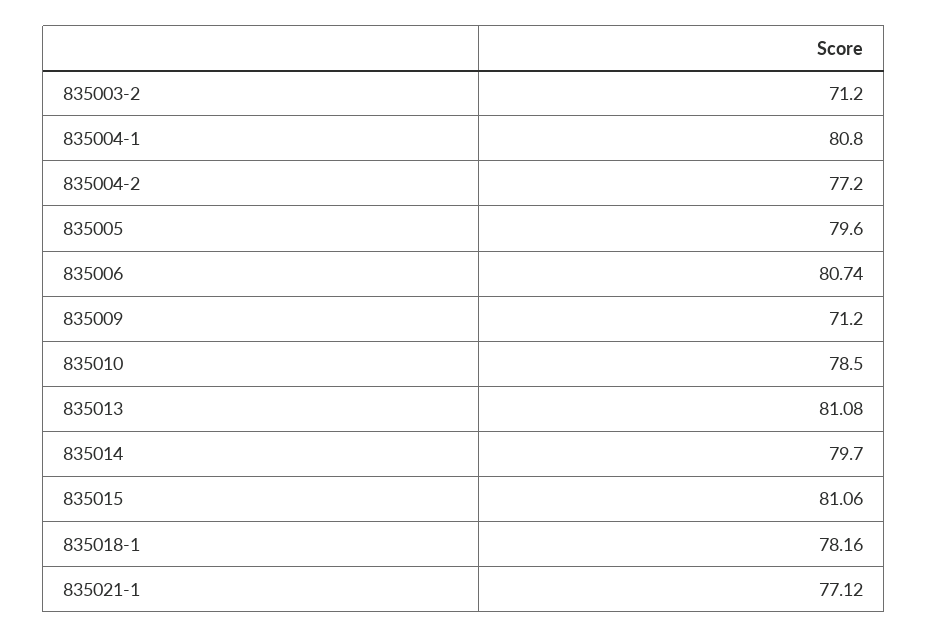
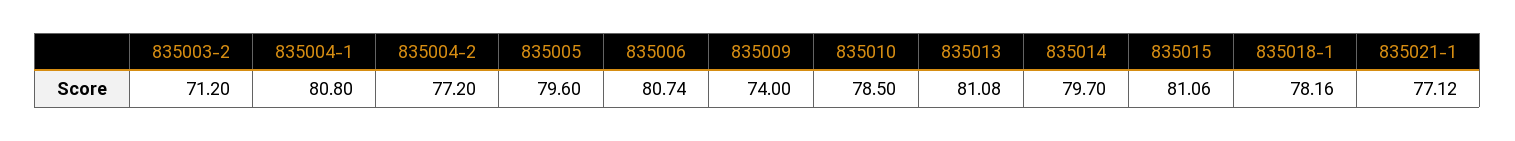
835009: 71.2 -> 74

